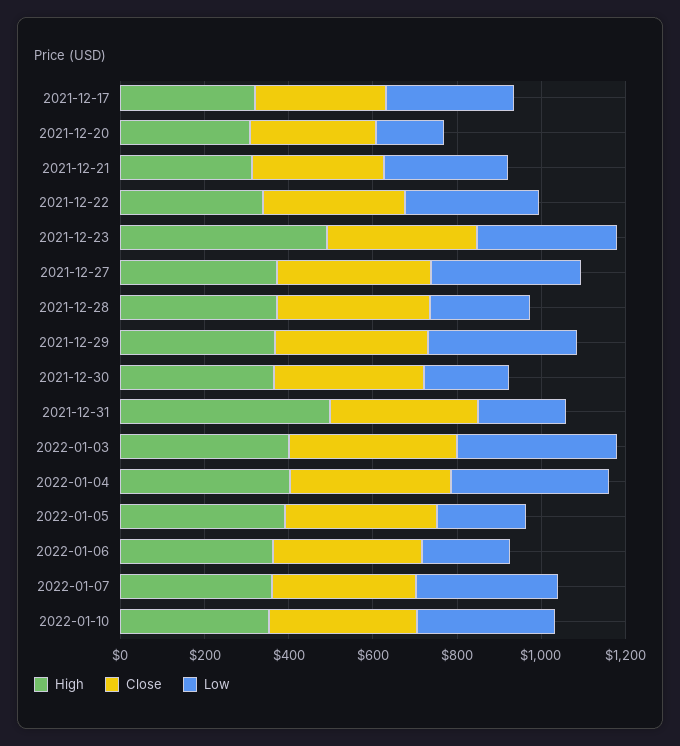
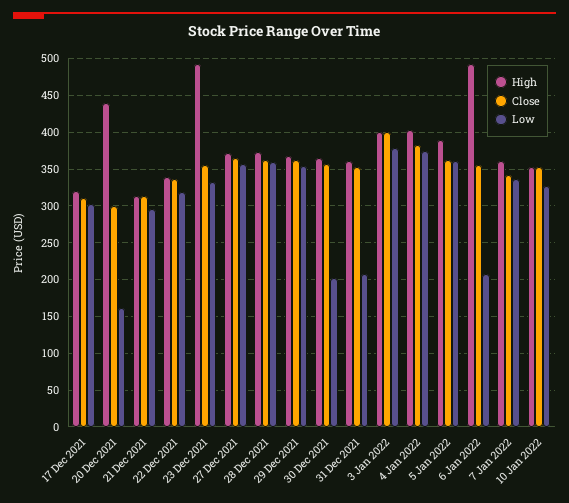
High, 2021-12-20: 300 -> 440
Low, 2021-12-28: 250 -> 360
High, 2021-12-31: 500 -> 360
Low, 2022-01-05: 200 -> 360
High, 2022-01-06: 350 -> 490

